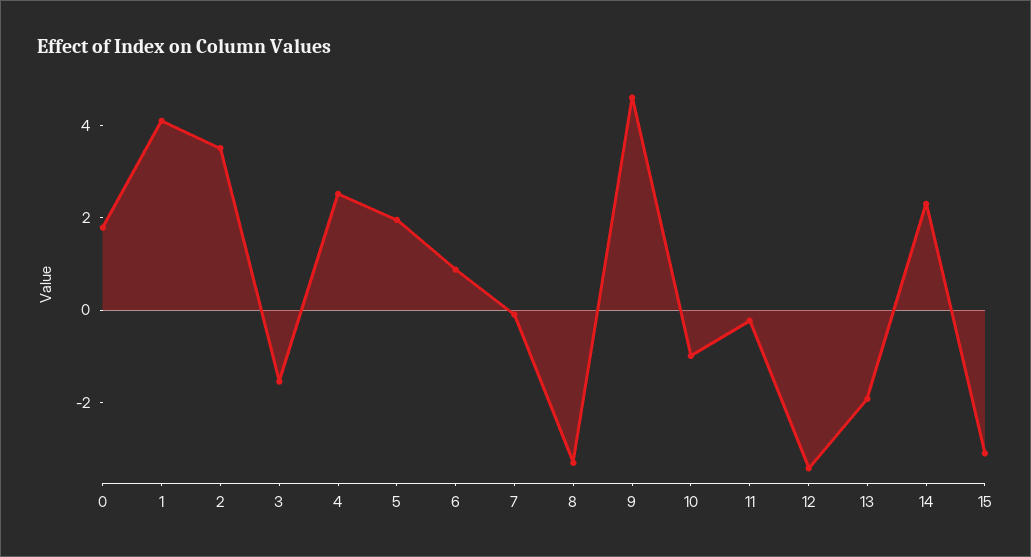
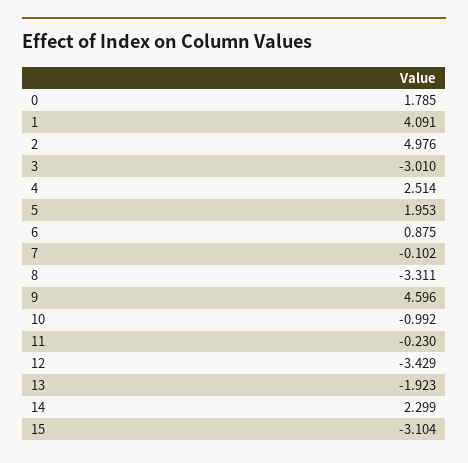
2: 3.5 -> 4.976
3: -1.5 -> -3.01

